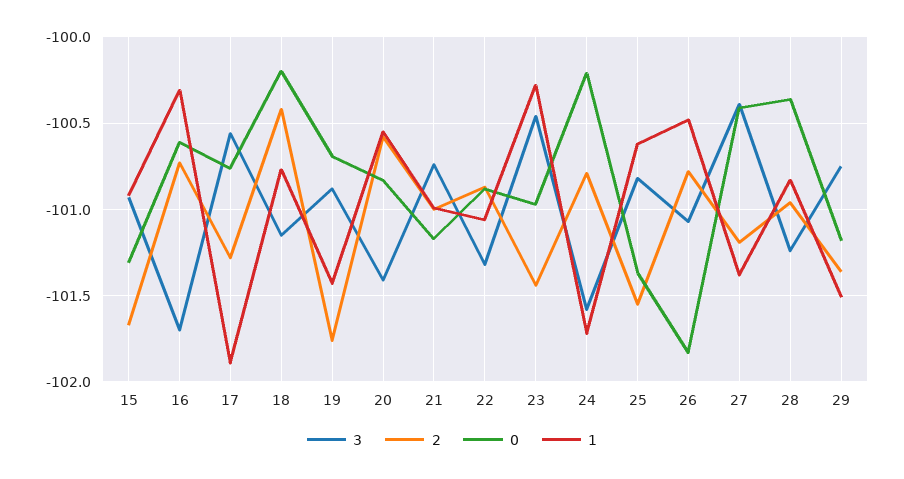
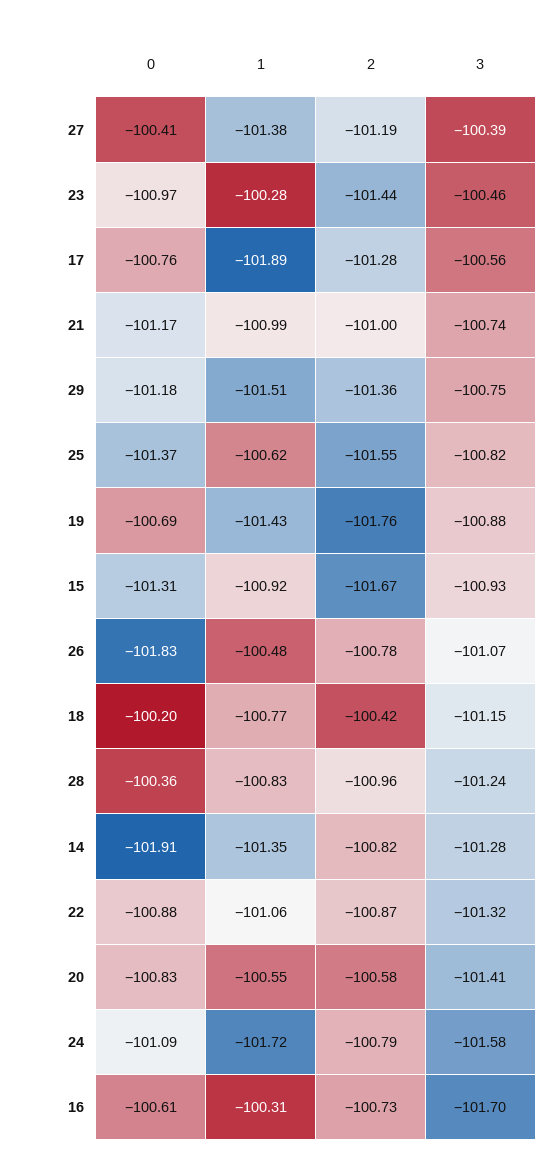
0, 24: -100.2 -> -101.09
0, 14: none -> -101.91
1, 14: none -> -101.35
2, 14: none -> -100.82
3, 14: none -> -101.28

